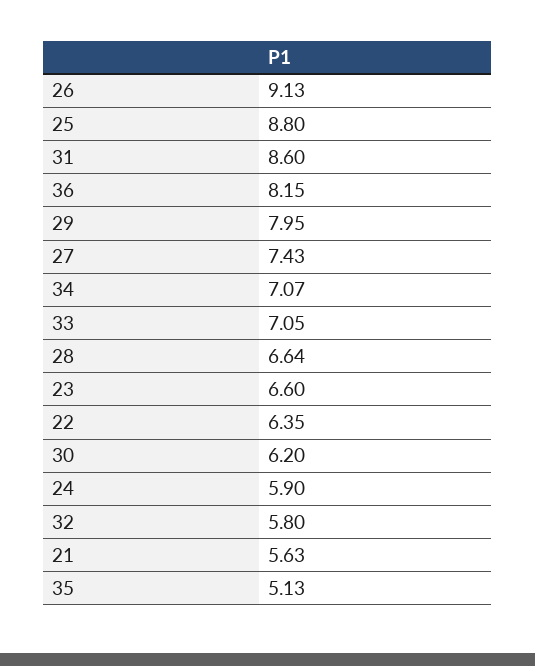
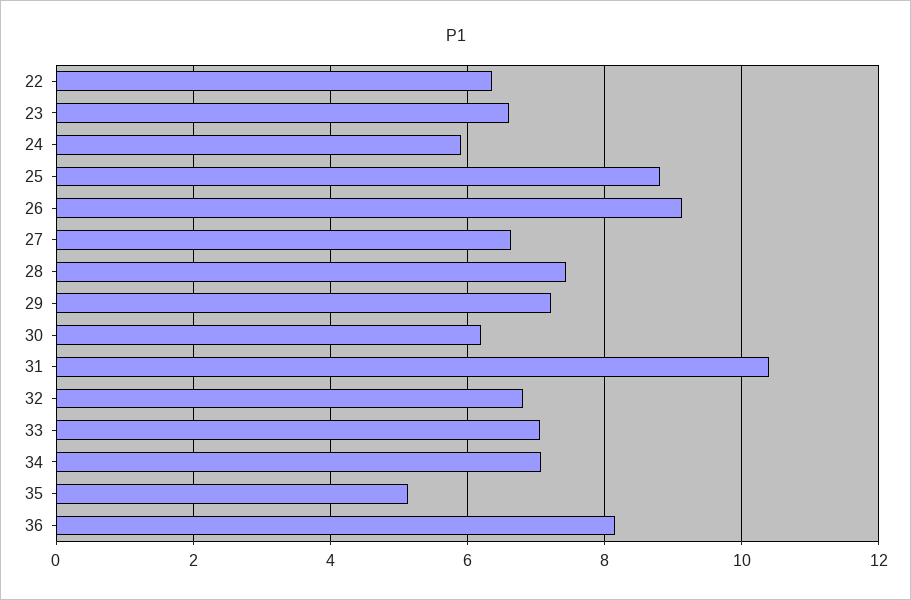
31: 8.6 -> 10.4
29: 7.95 -> 7.2
27: 7.43 -> 6.6
28: 6.64 -> 7.4
32: 5.8 -> 6.8
21: 5.63 -> none

